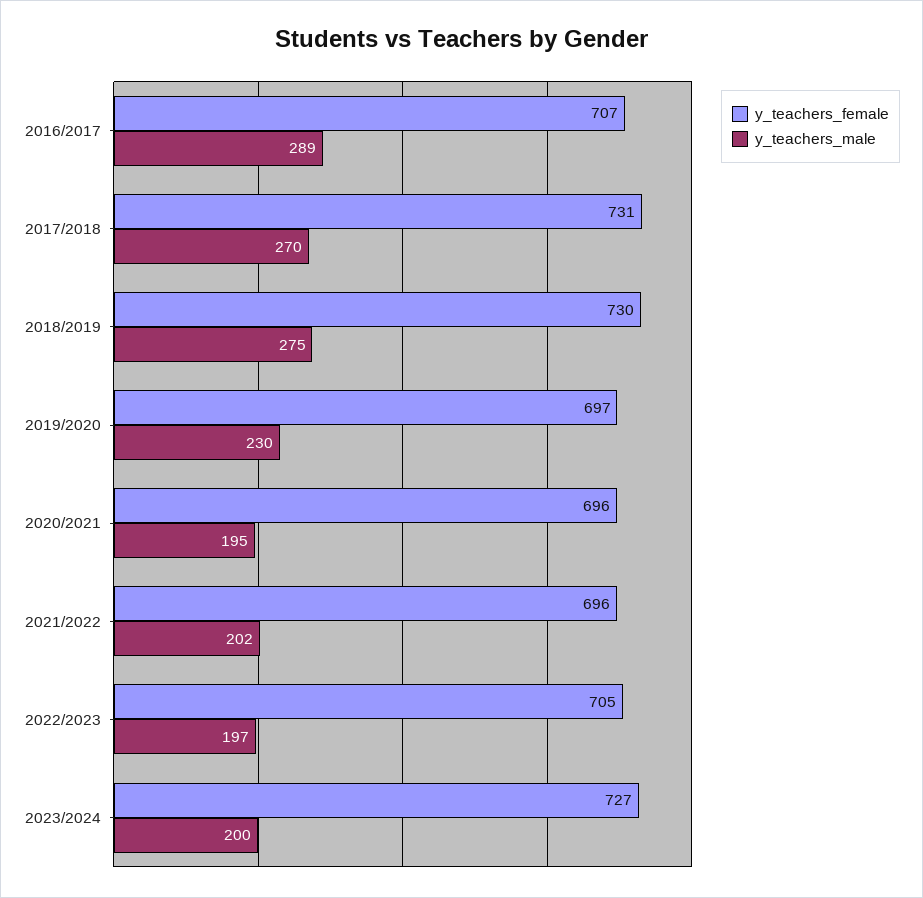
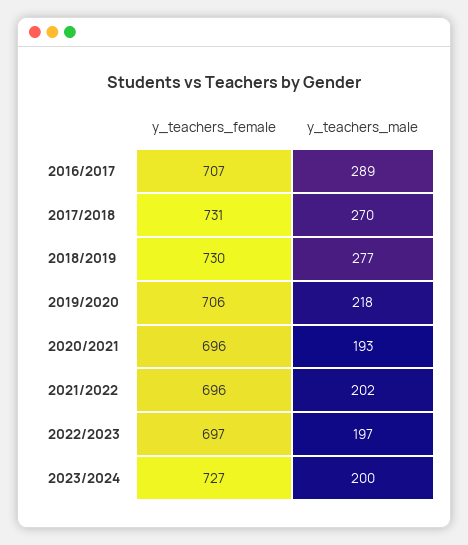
y_teachers_male, 2018/2019: 275 -> 277
y_teachers_female, 2019/2020: 697 -> 706
y_teachers_male, 2019/2020: 230 -> 218
y_teachers_male, 2020/2021: 195 -> 193
y_teachers_female, 2022/2023: 705 -> 697

